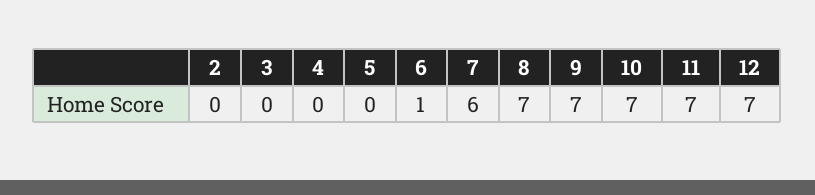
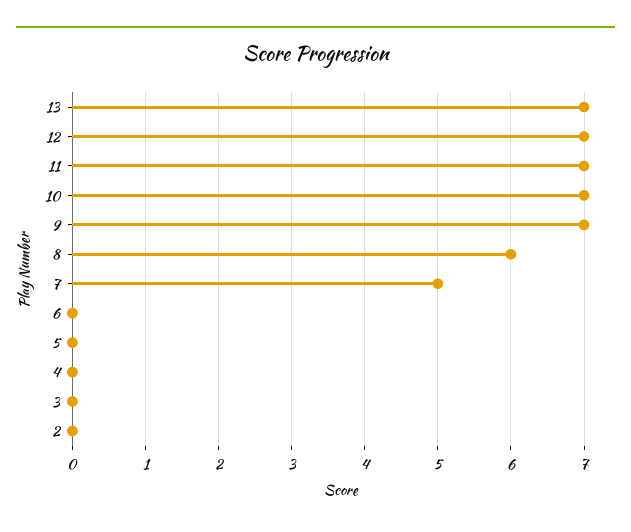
6: 1 -> 0
7: 6 -> 5
8: 7 -> 6
13: none -> 7

